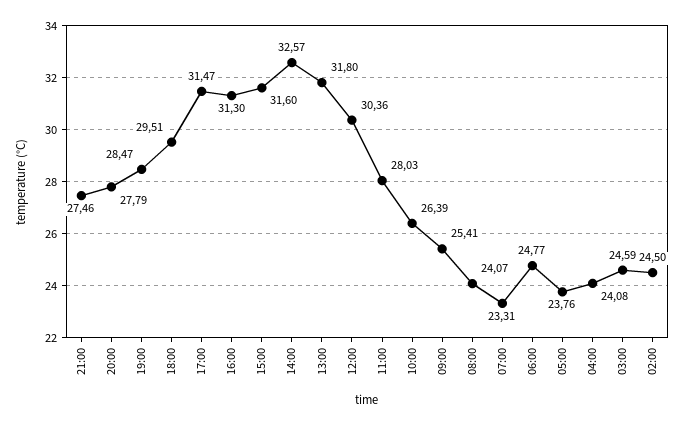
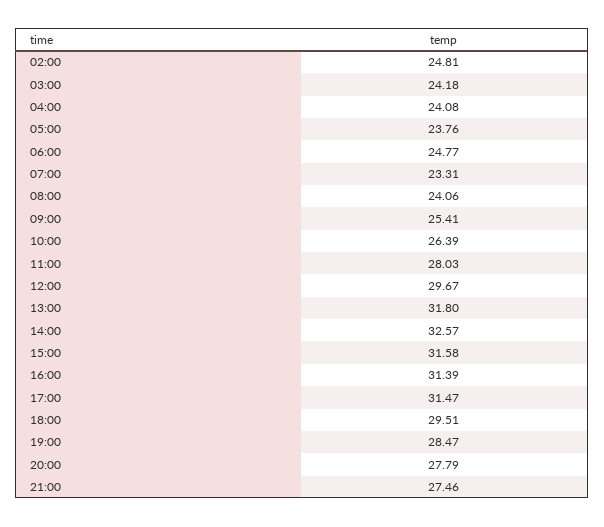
16:00: 31.3 -> 31.39
15:00: 31.6 -> 31.58
12:00: 30.36 -> 29.67
08:00: 24.07 -> 24.06
03:00: 24.59 -> 24.18
02:00: 24.5 -> 24.81

